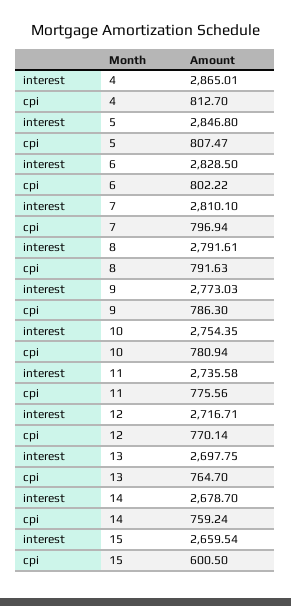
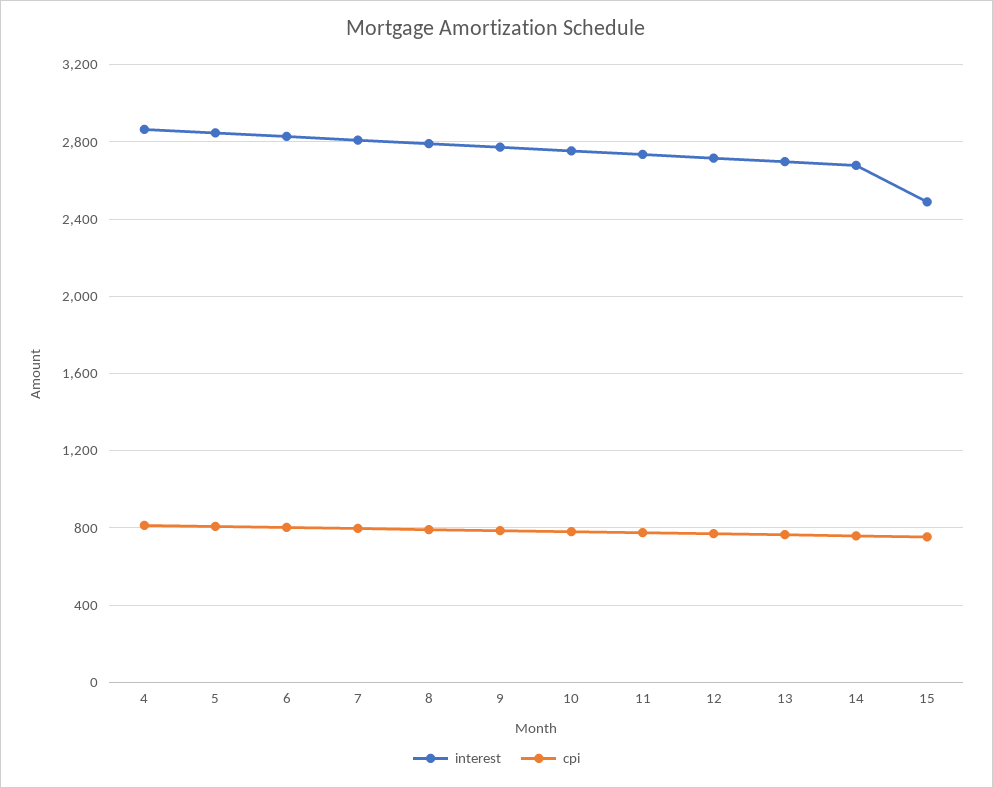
interest, 15: 2659.54 -> 2500
cpi, 15: 600.5 -> 750

